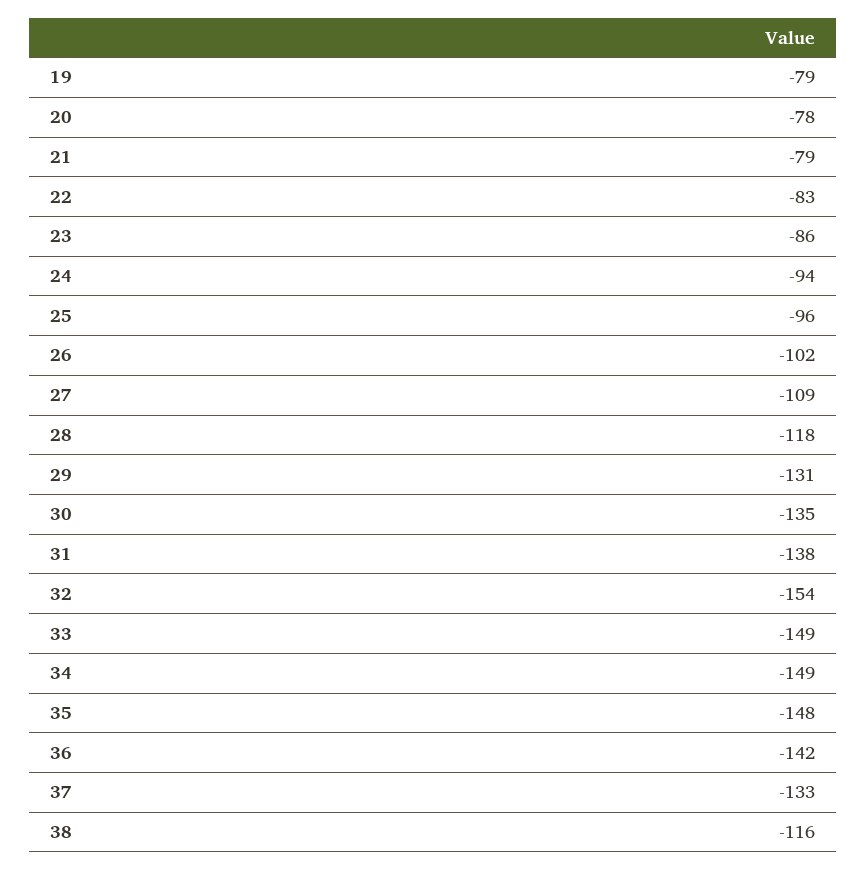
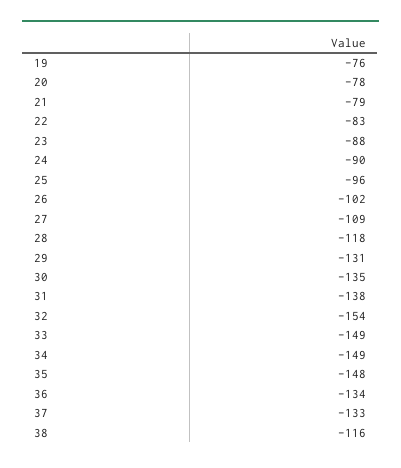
19: -79 -> -76
23: -86 -> -88
24: -94 -> -90
36: -142 -> -134

